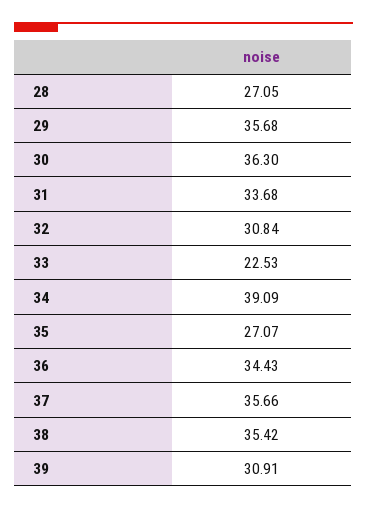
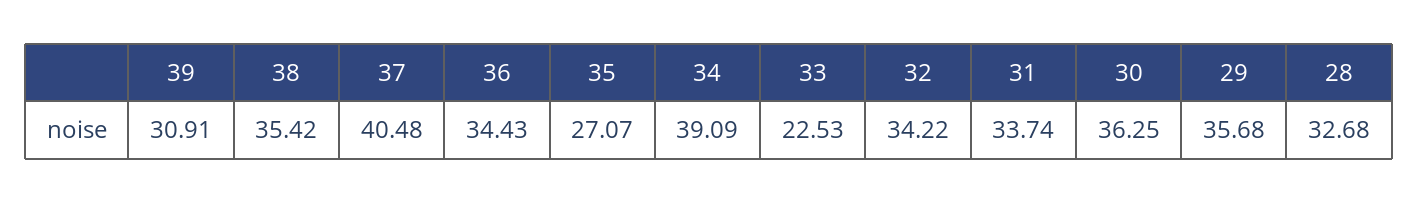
28: 27.05 -> 32.68
30: 36.3 -> 36.25
31: 33.68 -> 33.74
32: 30.84 -> 34.22
37: 35.66 -> 40.48

